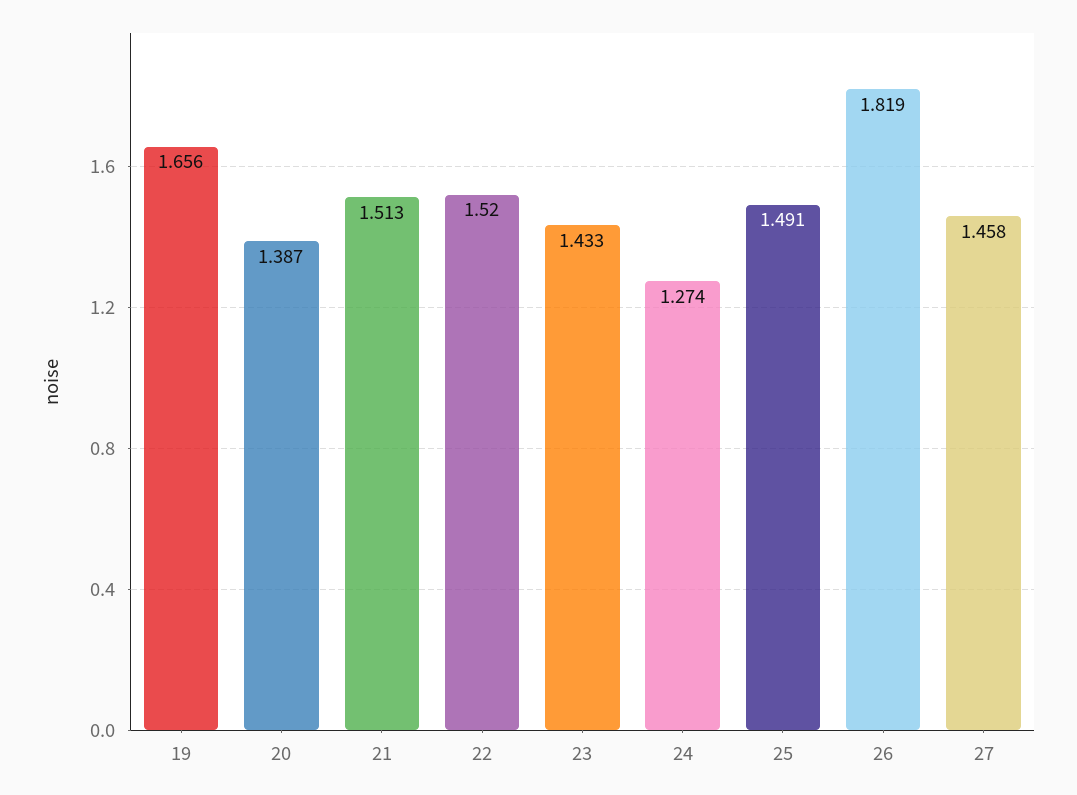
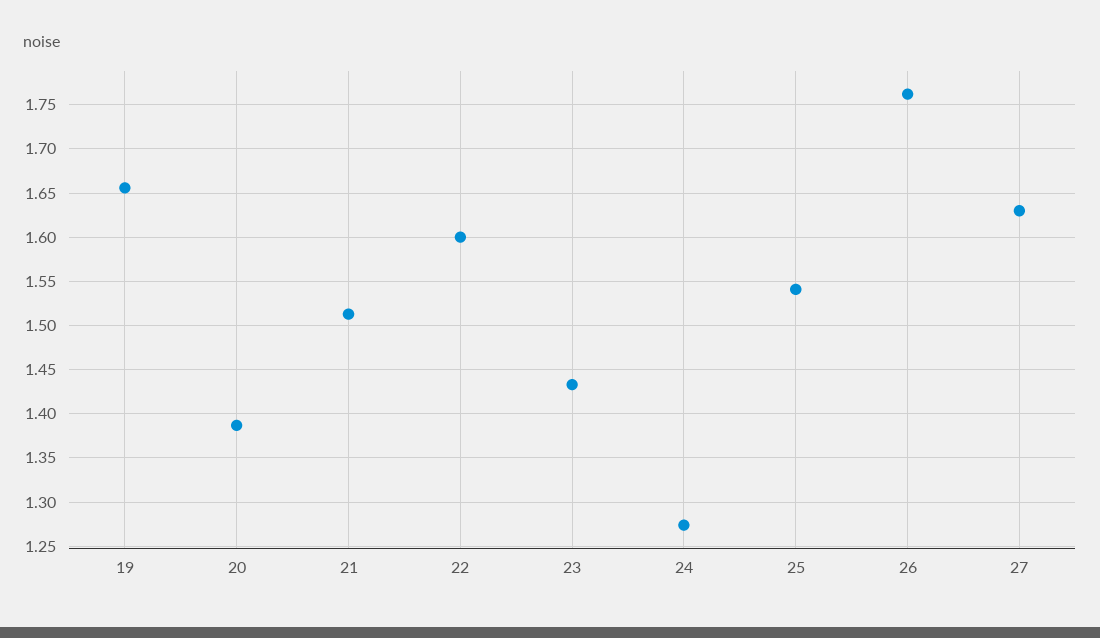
22: 1.52 -> 1.6
25: 1.491 -> 1.54
26: 1.819 -> 1.76
27: 1.458 -> 1.63

